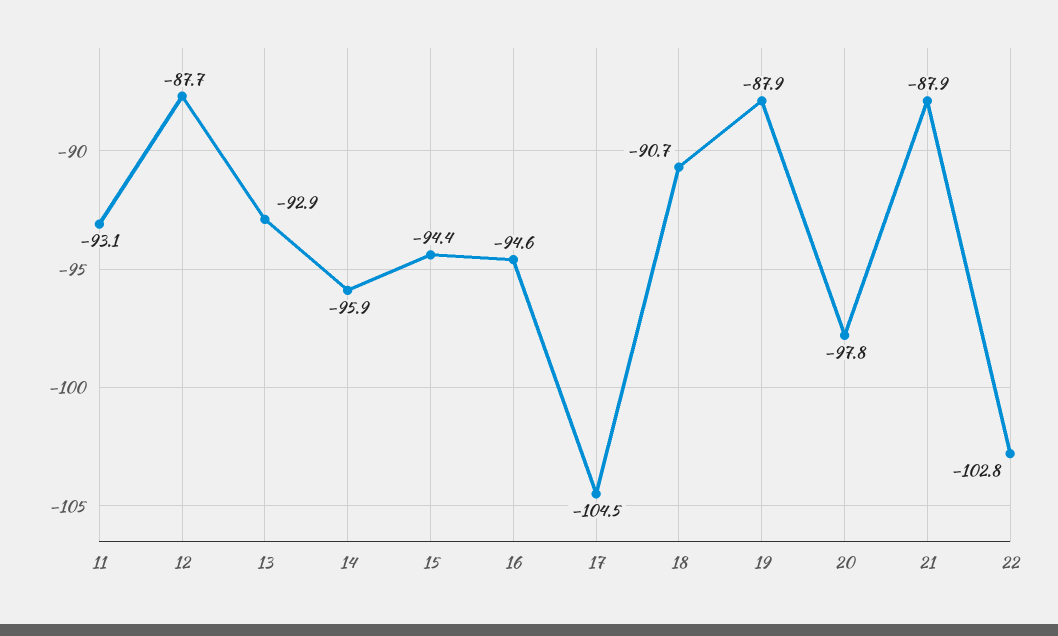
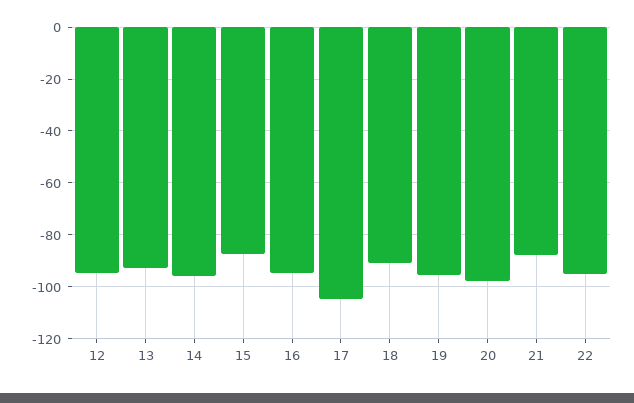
11: -93.1 -> none
12: -87.7 -> -95
15: -94.4 -> -87.5
19: -87.9 -> -95
22: -102.8 -> -95

